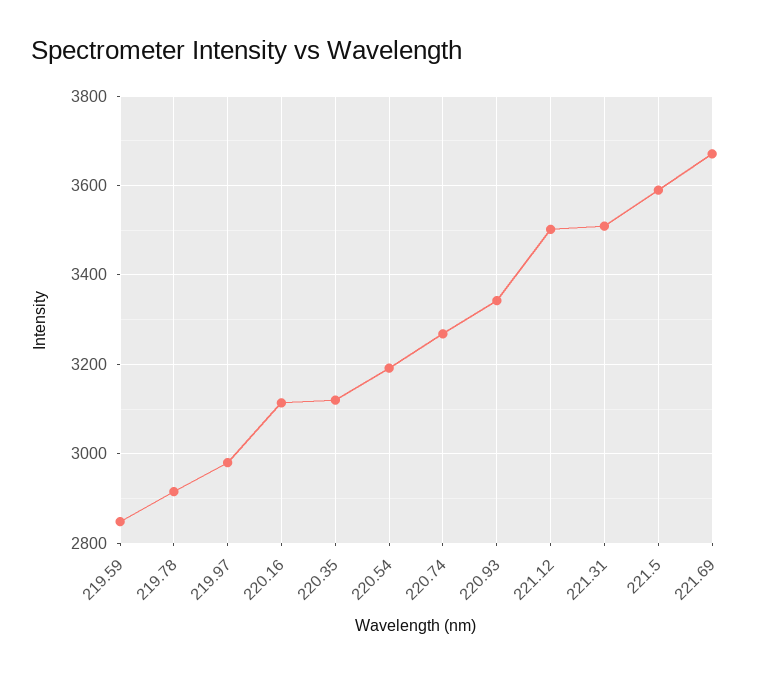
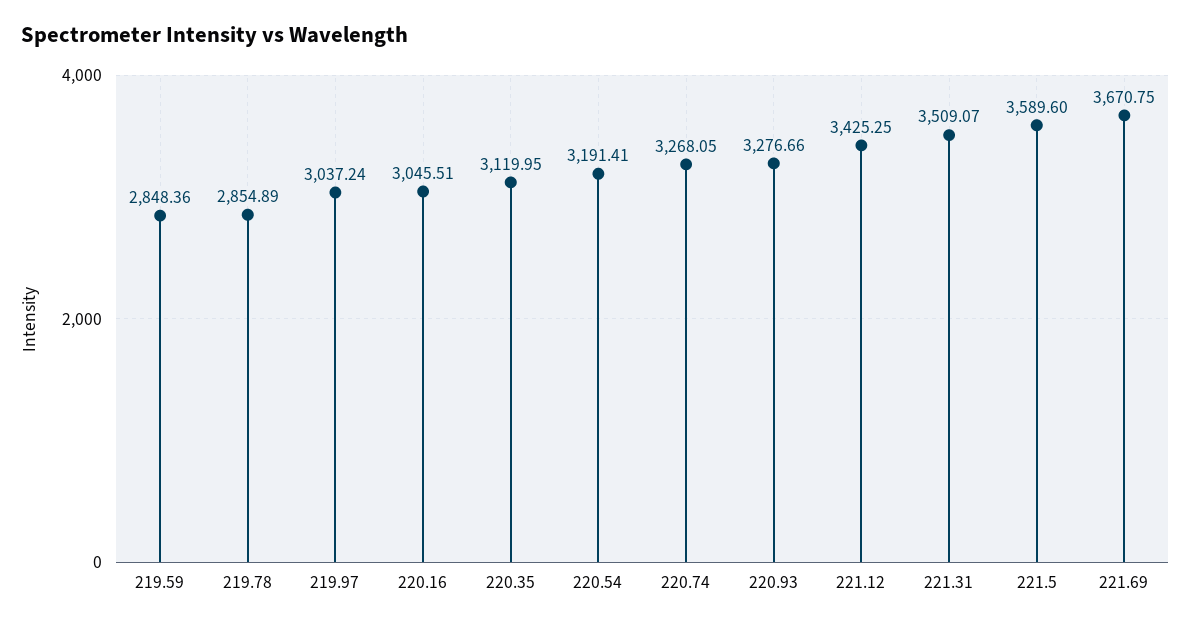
219.78: 2920 -> 2854.89
219.97: 2980 -> 3037.24
220.16: 3120 -> 3045.51
220.93: 3340 -> 3276.66
221.12: 3500 -> 3425.25

